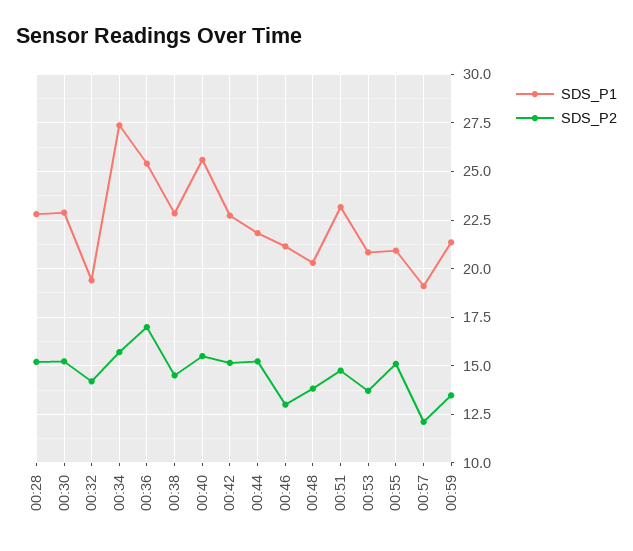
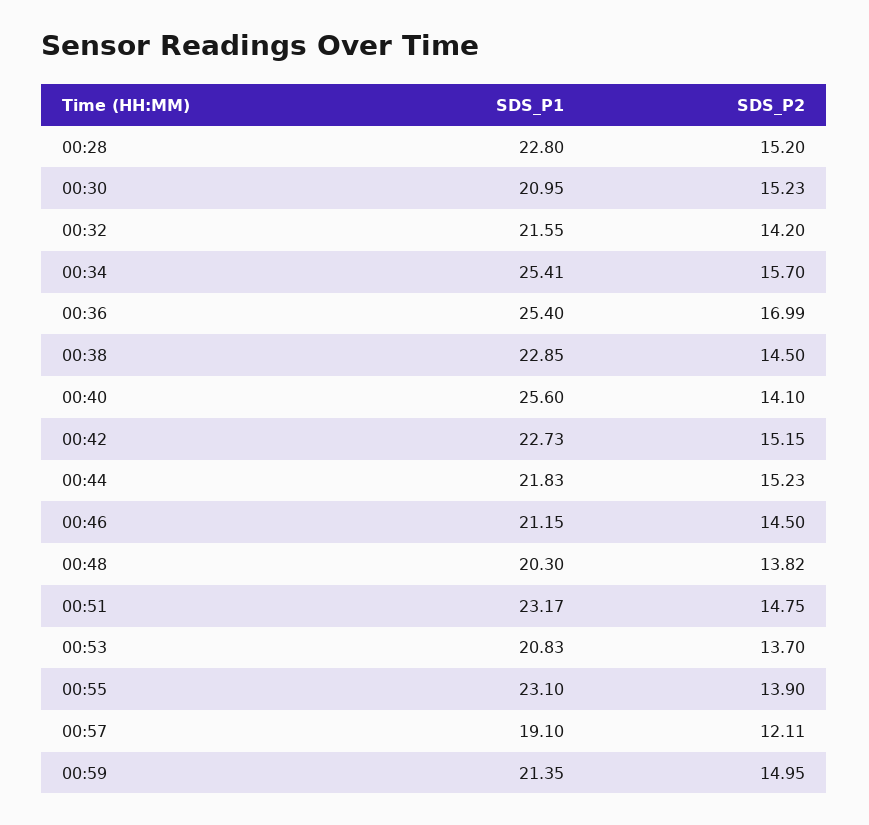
SDS_P1, 00:30: 23 -> 20.95
SDS_P1, 00:32: 19.5 -> 21.55
SDS_P1, 00:34: 27.5 -> 25.41
SDS_P2, 00:40: 15.5 -> 14.1
SDS_P2, 00:46: 13 -> 14.5
SDS_P1, 00:55: 21 -> 23.1
SDS_P2, 00:55: 15 -> 13.9
SDS_P2, 00:59: 13.5 -> 14.95

